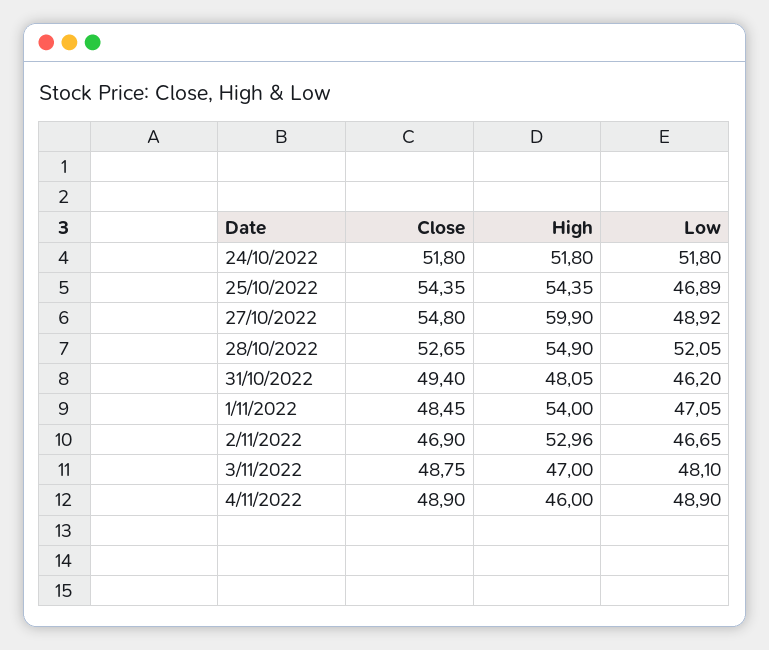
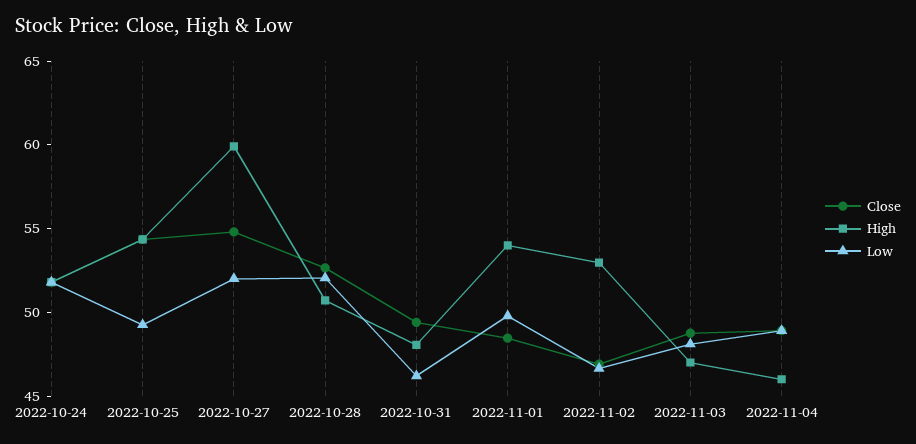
Low, 25/10/2022: 46.89 -> 49
Low, 27/10/2022: 48.92 -> 52
High, 28/10/2022: 54.9 -> 51
Low, 1/11/2022: 47.05 -> 50

